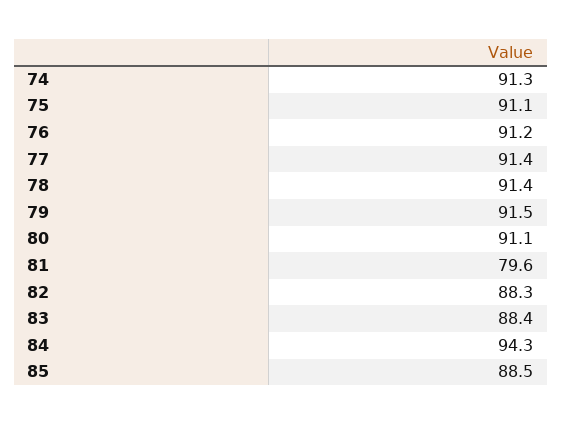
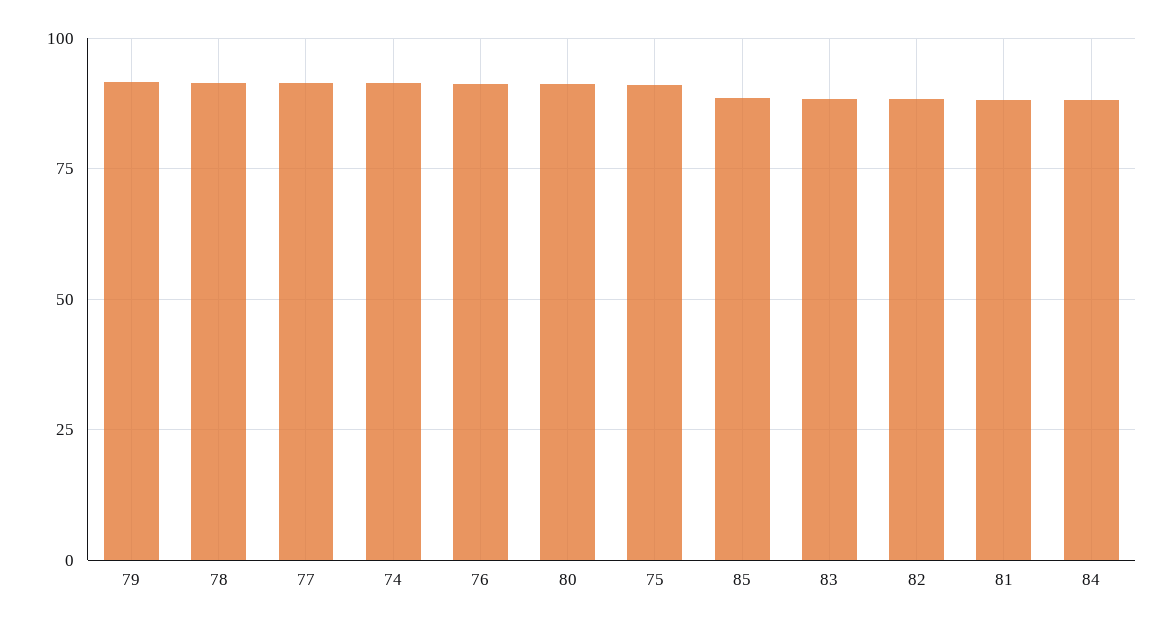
81: 79.6 -> 87.5
84: 94.3 -> 87.5

